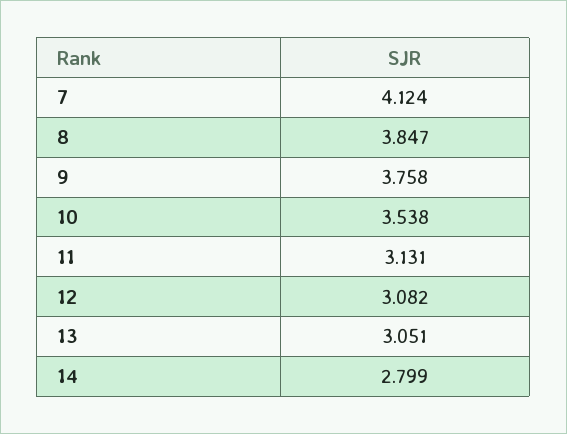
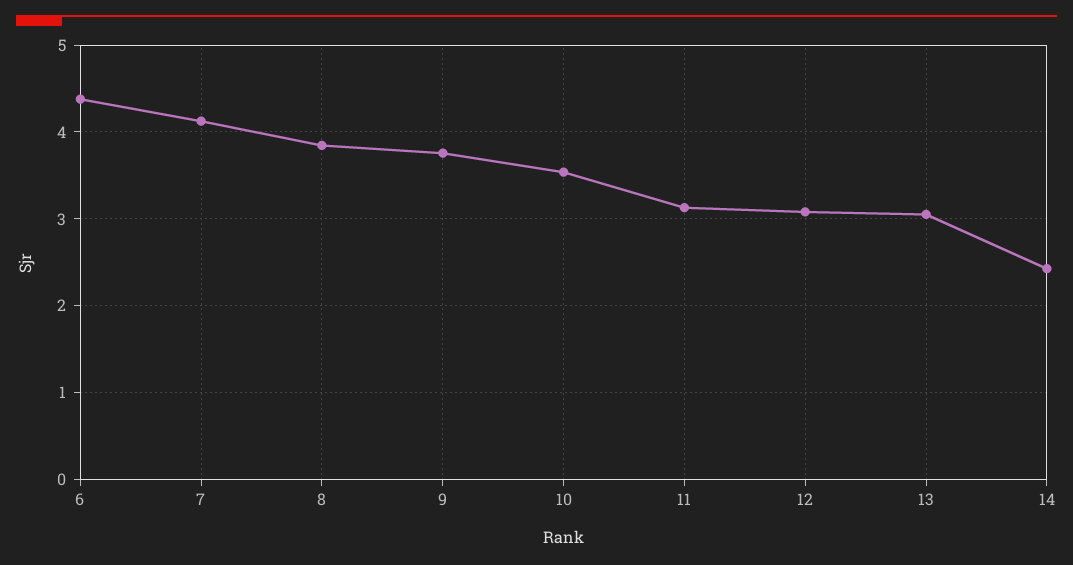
14: 2.799 -> 2.4
6: none -> 4.4

